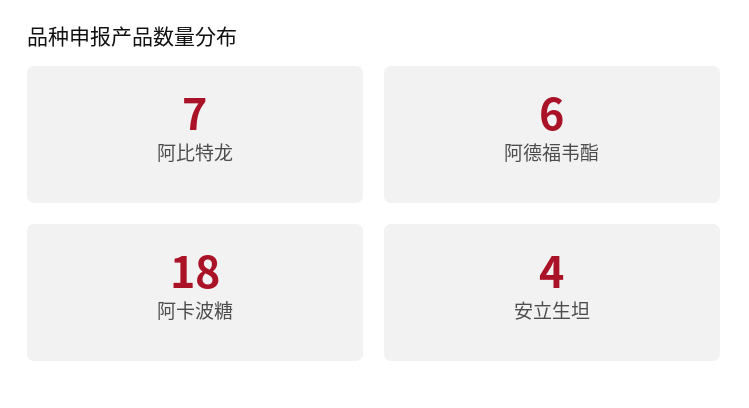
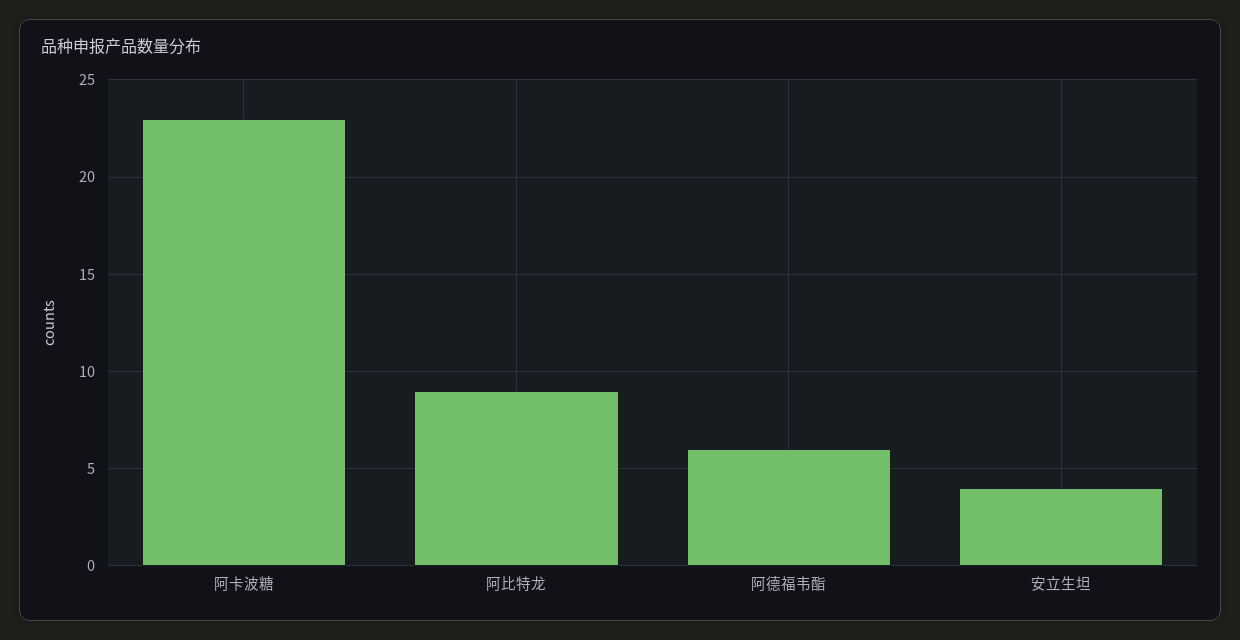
阿比特龙: 7 -> 9
阿卡波糖: 18 -> 23

